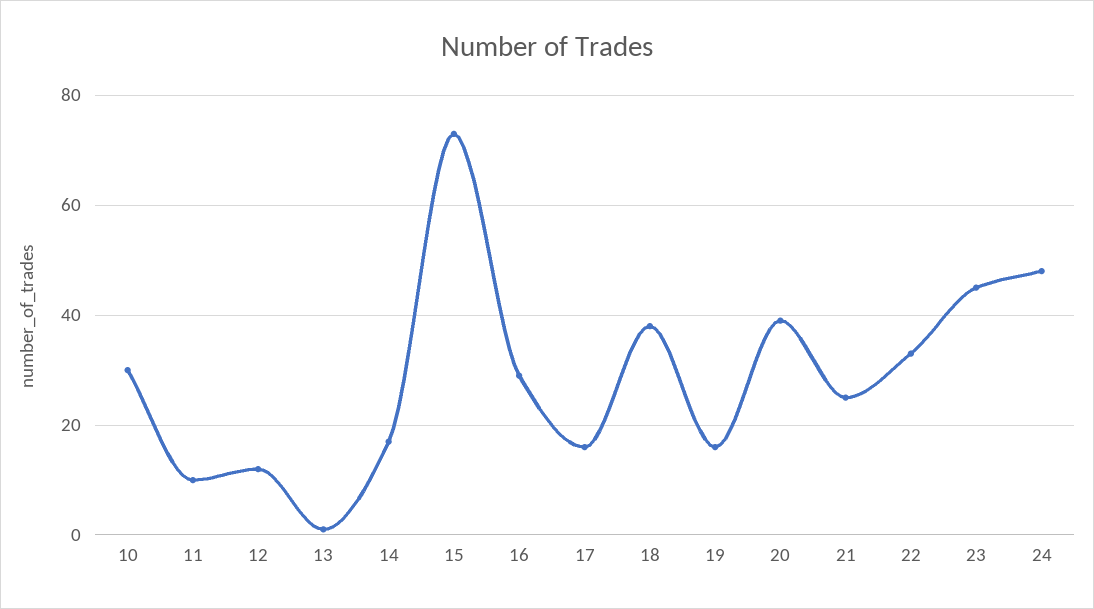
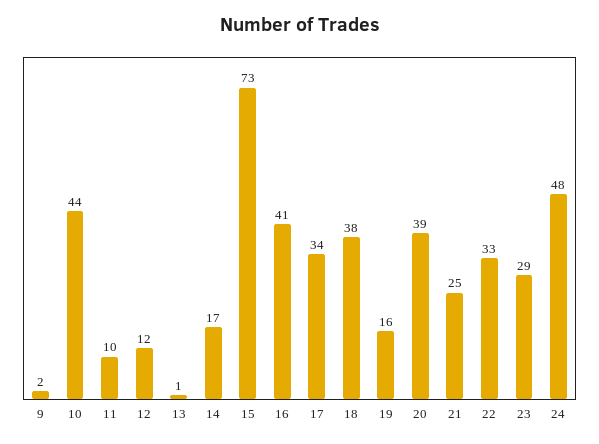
10: 30 -> 44
16: 30 -> 41
17: 15 -> 34
23: 45 -> 29
9: none -> 2

